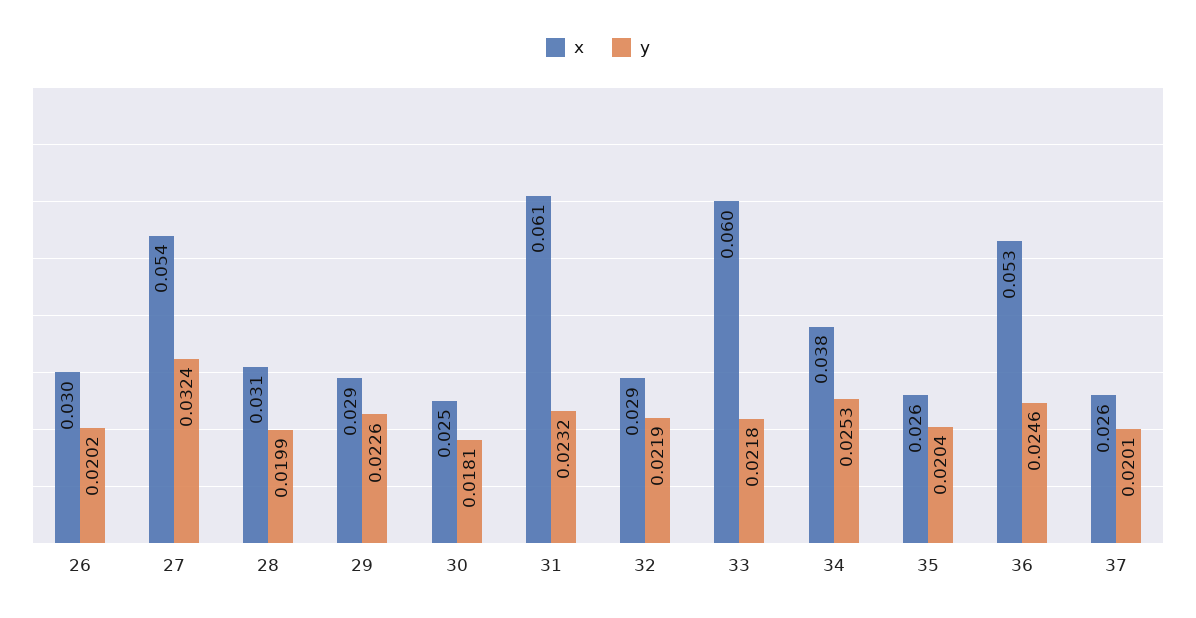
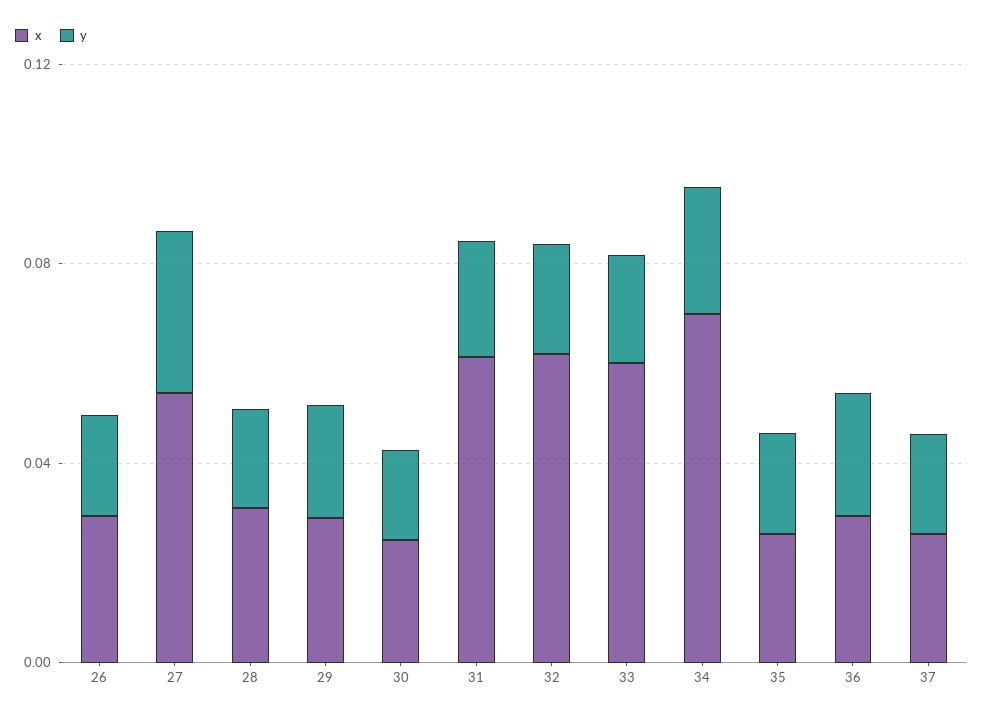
x, 32: 0.029 -> 0.06
x, 34: 0.038 -> 0.07
x, 36: 0.053 -> 0.03

